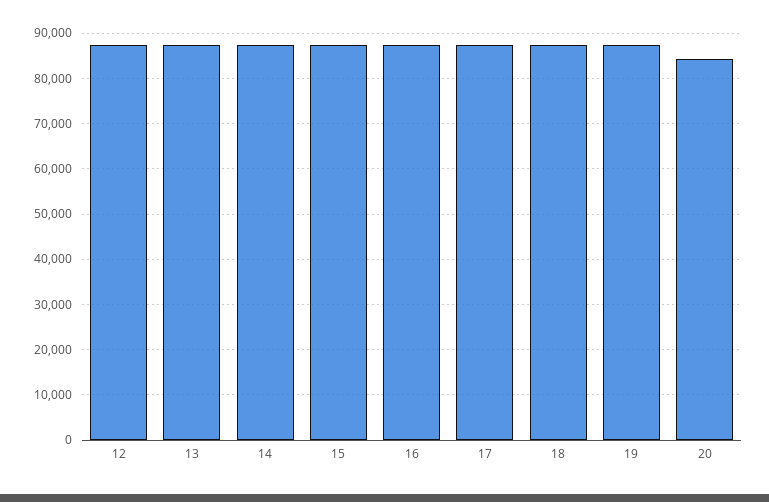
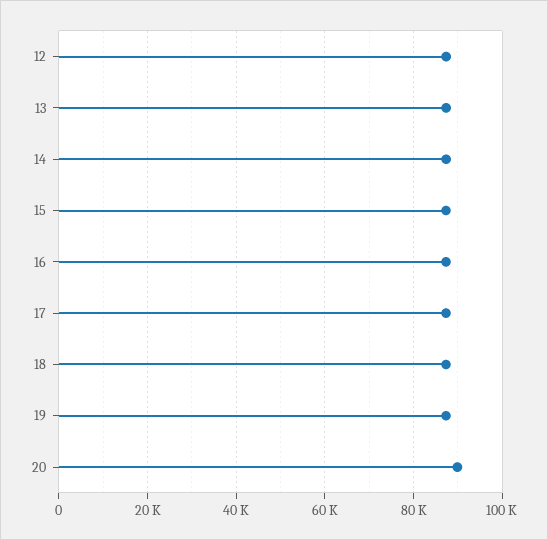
20: 84000 -> 90000

